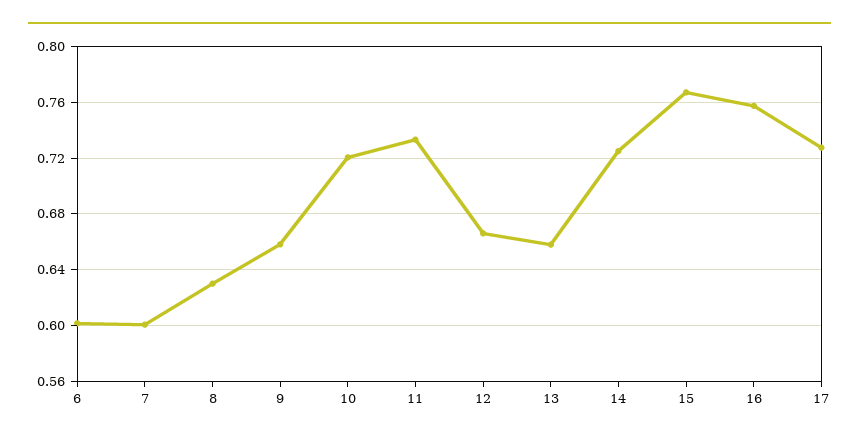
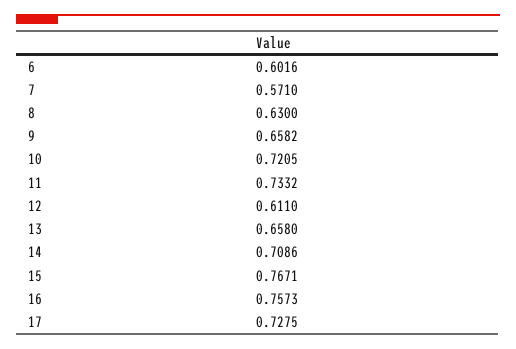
7: 0.6 -> 0.571
12: 0.665 -> 0.611
14: 0.725 -> 0.7086

